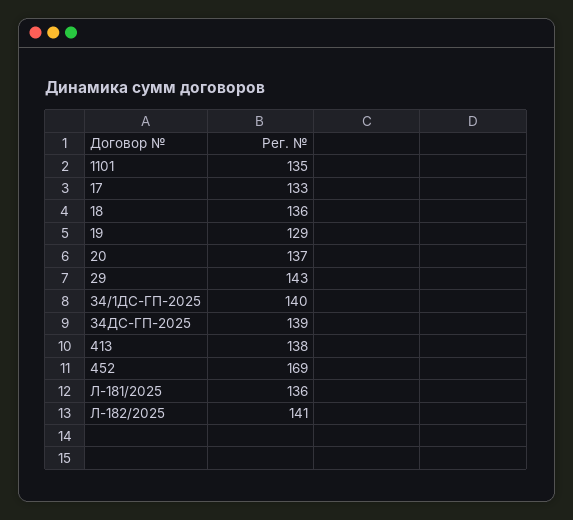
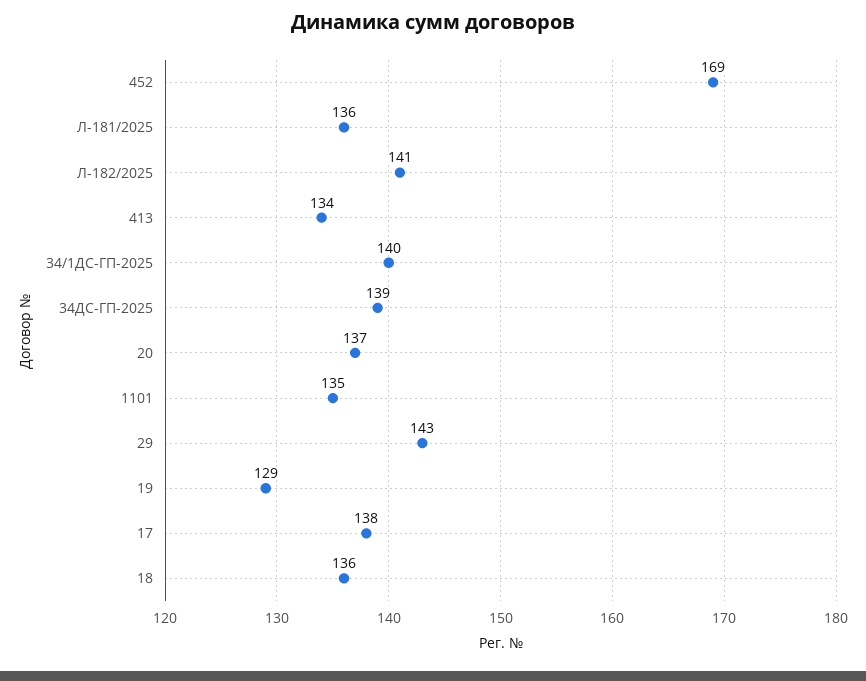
17: 133 -> 138
413: 138 -> 134

